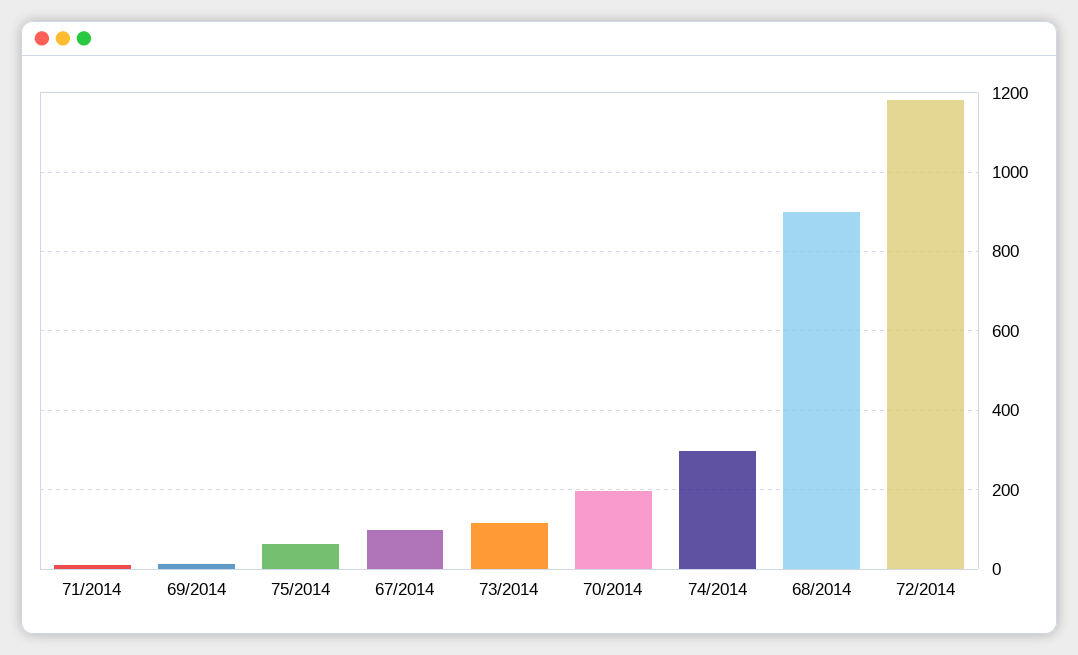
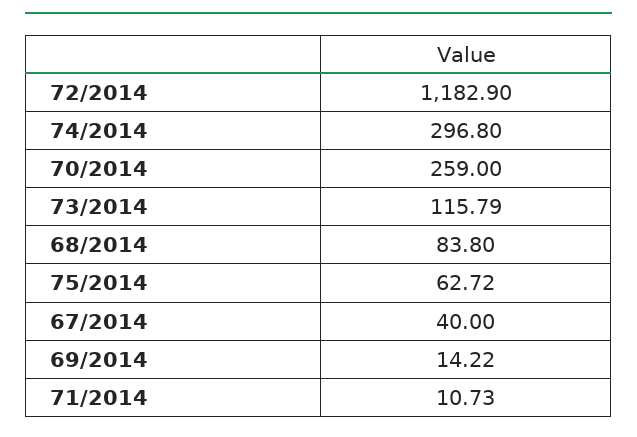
67/2014: 100 -> 40
70/2014: 200 -> 259
68/2014: 900 -> 83.8

